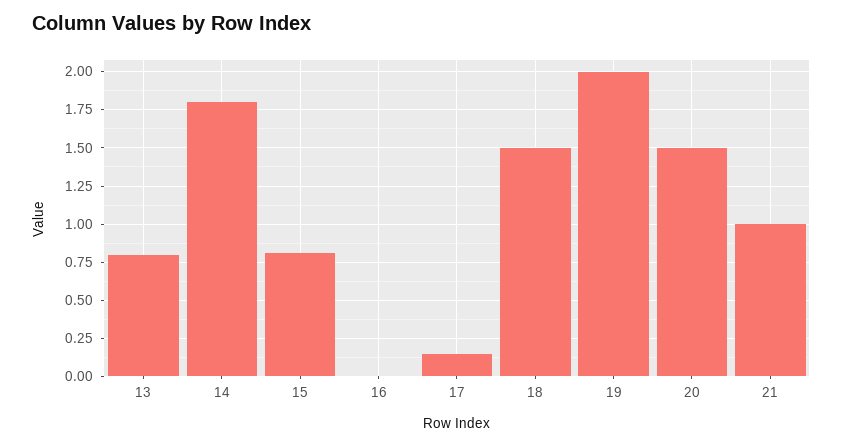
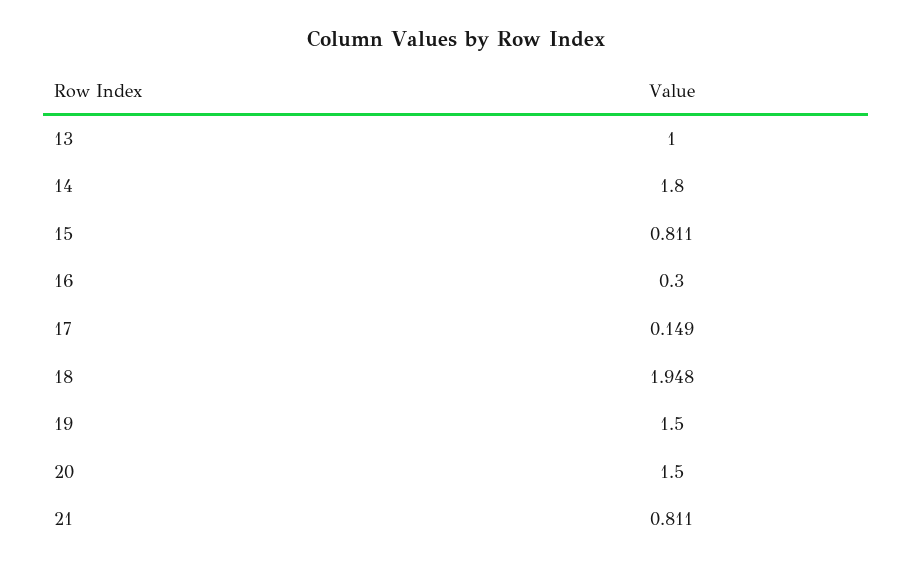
13: 0.8 -> 1
16: 0 -> 0.3
18: 1.5 -> 1.948
19: 2 -> 1.5
21: 1 -> 0.811

